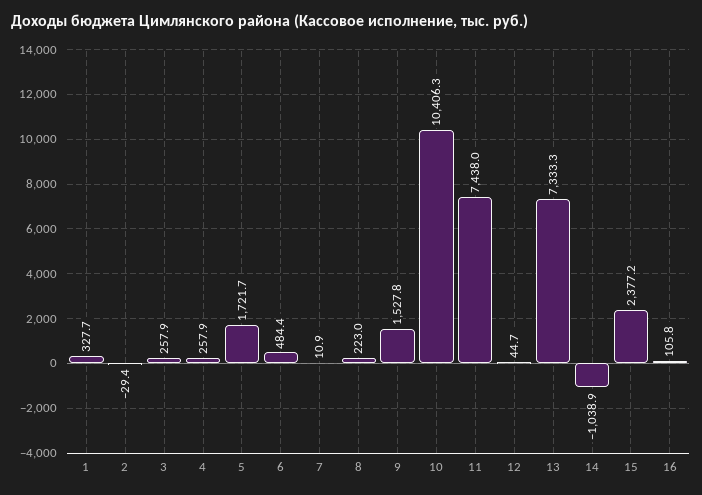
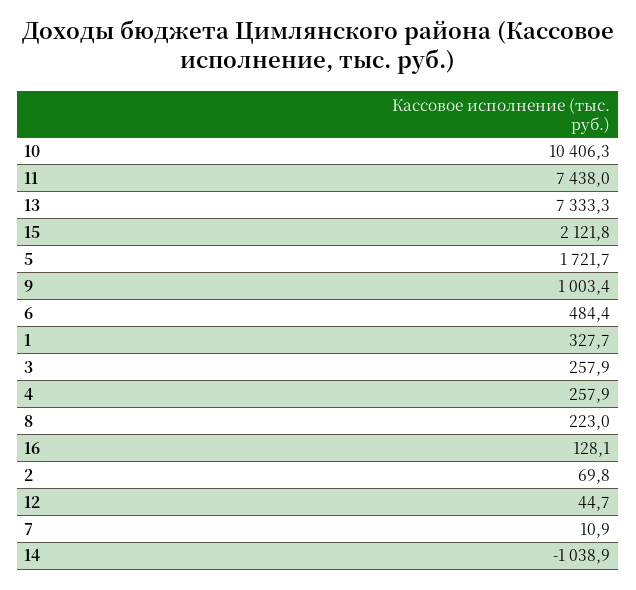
2: -29.4 -> 69.8
9: 1527.8 -> 1003.4
15: 2377.2 -> 2121.8
16: 105.8 -> 128.1

